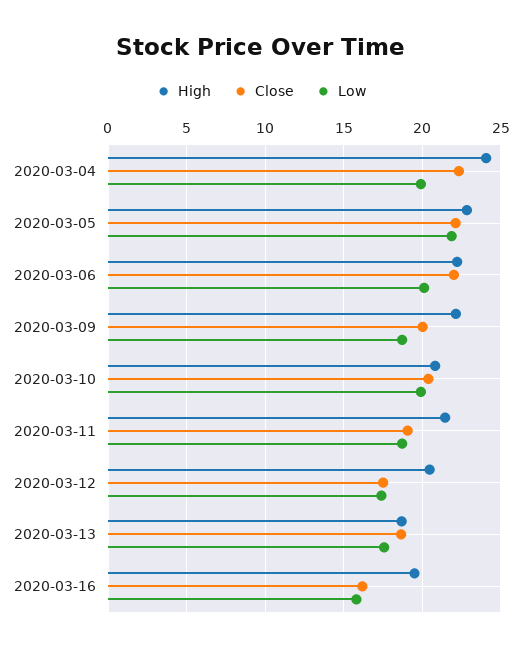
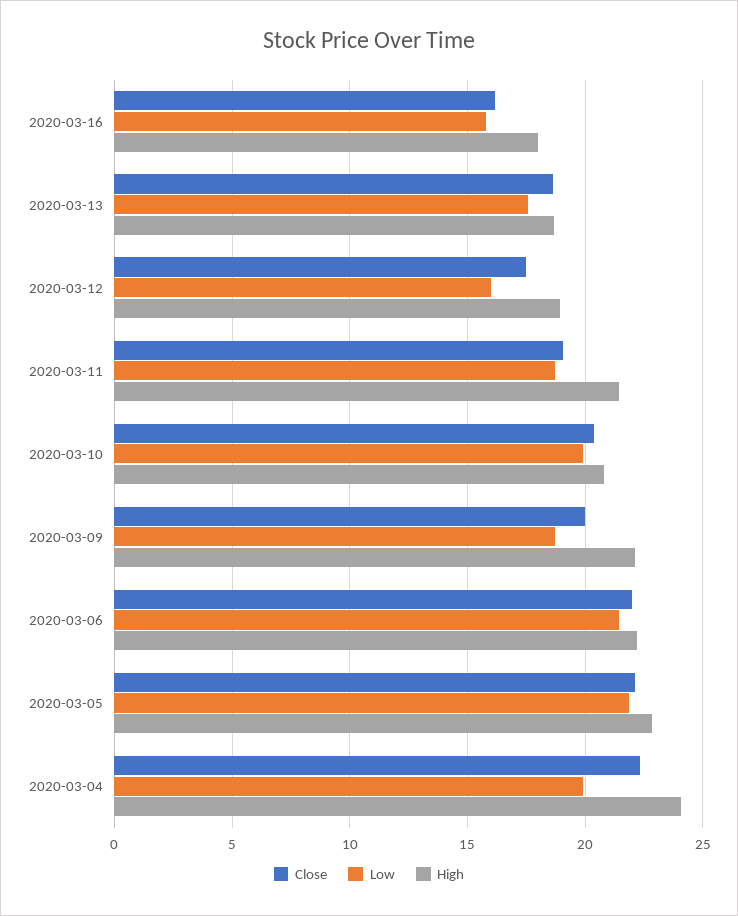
Low, 2020-03-06: 20 -> 21.5
High, 2020-03-12: 20.5 -> 19
Low, 2020-03-12: 17.5 -> 16
High, 2020-03-16: 19.5 -> 18

